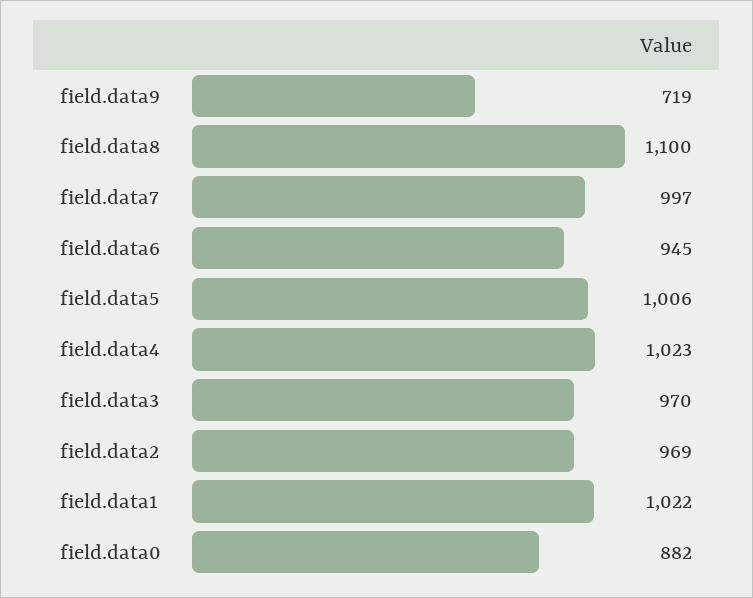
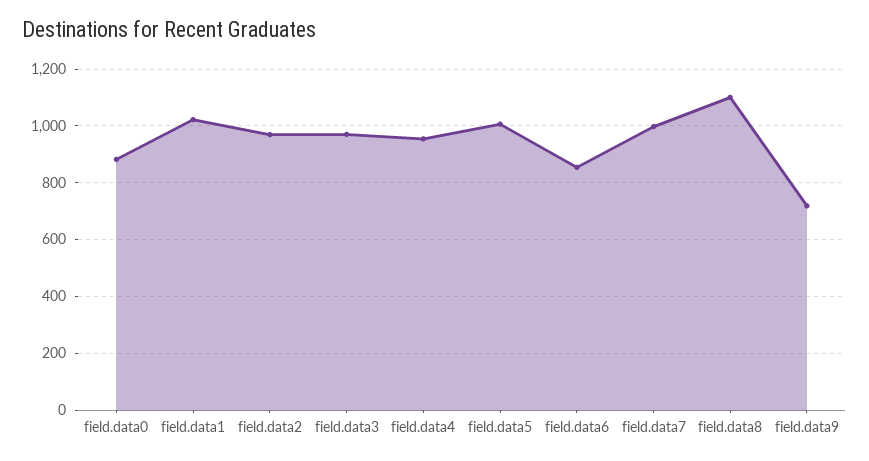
field.data6: 945 -> 850
field.data4: 1023 -> 950

